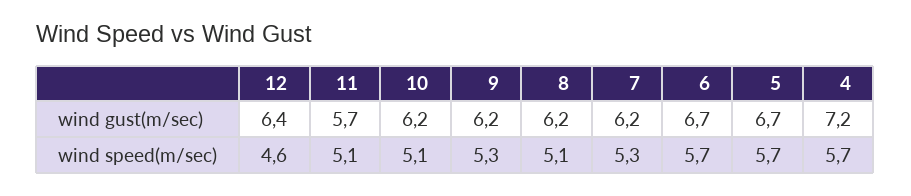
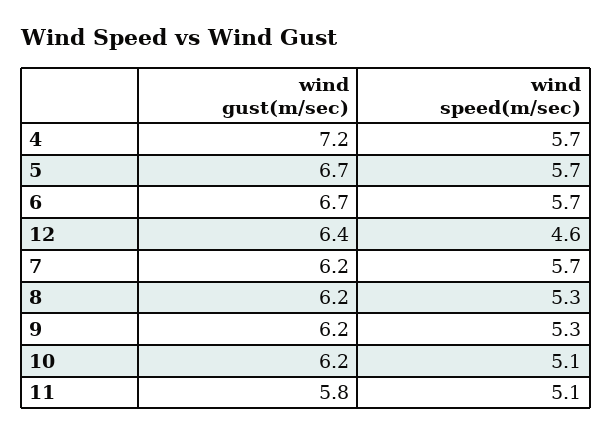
11, wind gust(m/sec): 5.7 -> 5.8
8, wind speed(m/sec): 5.1 -> 5.3
7, wind speed(m/sec): 5.3 -> 5.7

